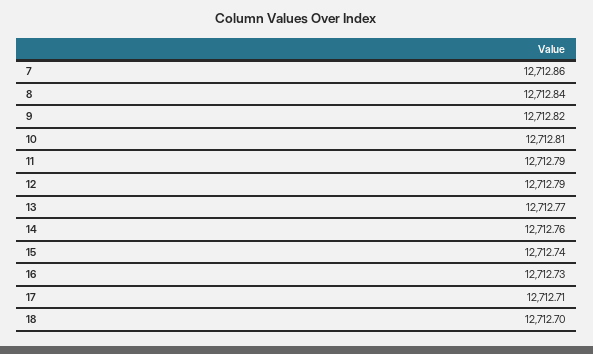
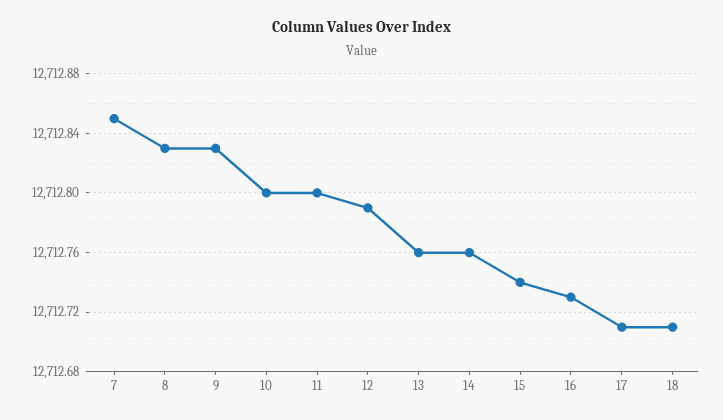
7: 12712.86 -> 12712.85
8: 12712.84 -> 12712.83
9: 12712.82 -> 12712.83
10: 12712.81 -> 12712.8
11: 12712.79 -> 12712.8
13: 12712.77 -> 12712.76
18: 12712.7 -> 12712.71

